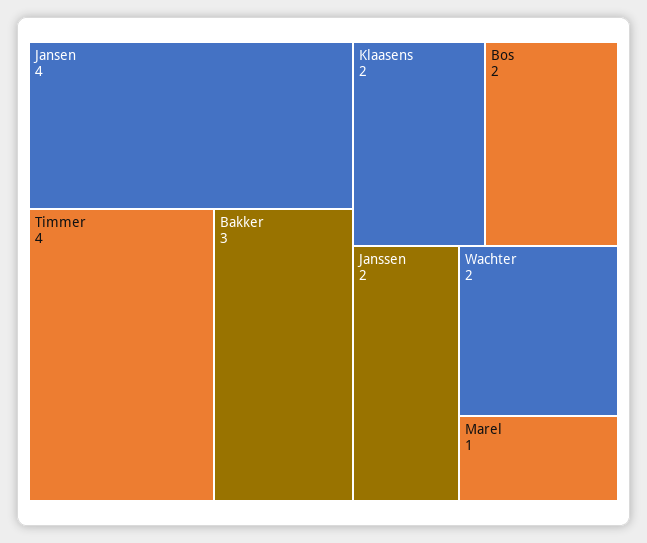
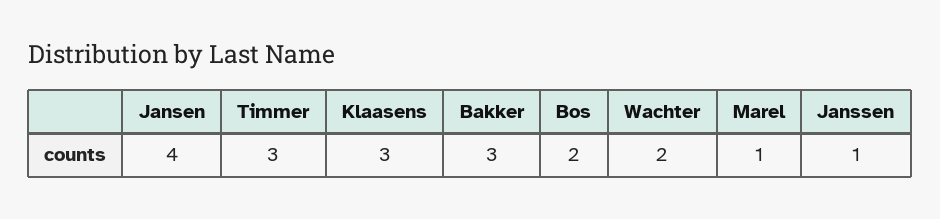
Timmer: 4 -> 3
Klaasens: 2 -> 3
Janssen: 2 -> 1

